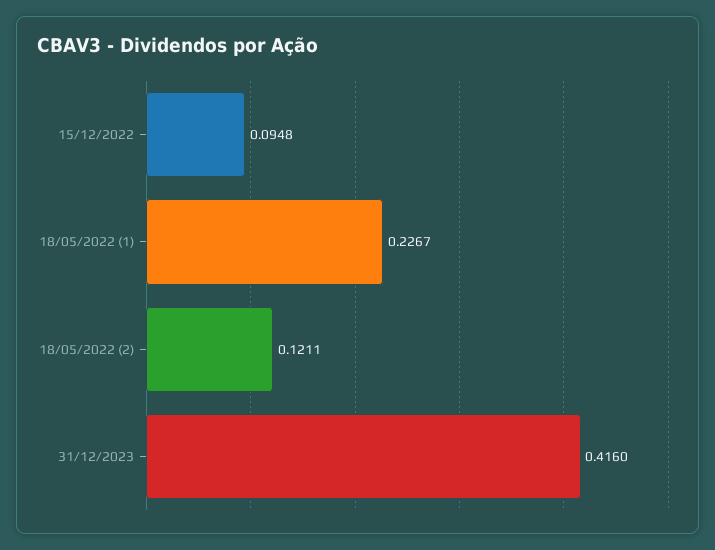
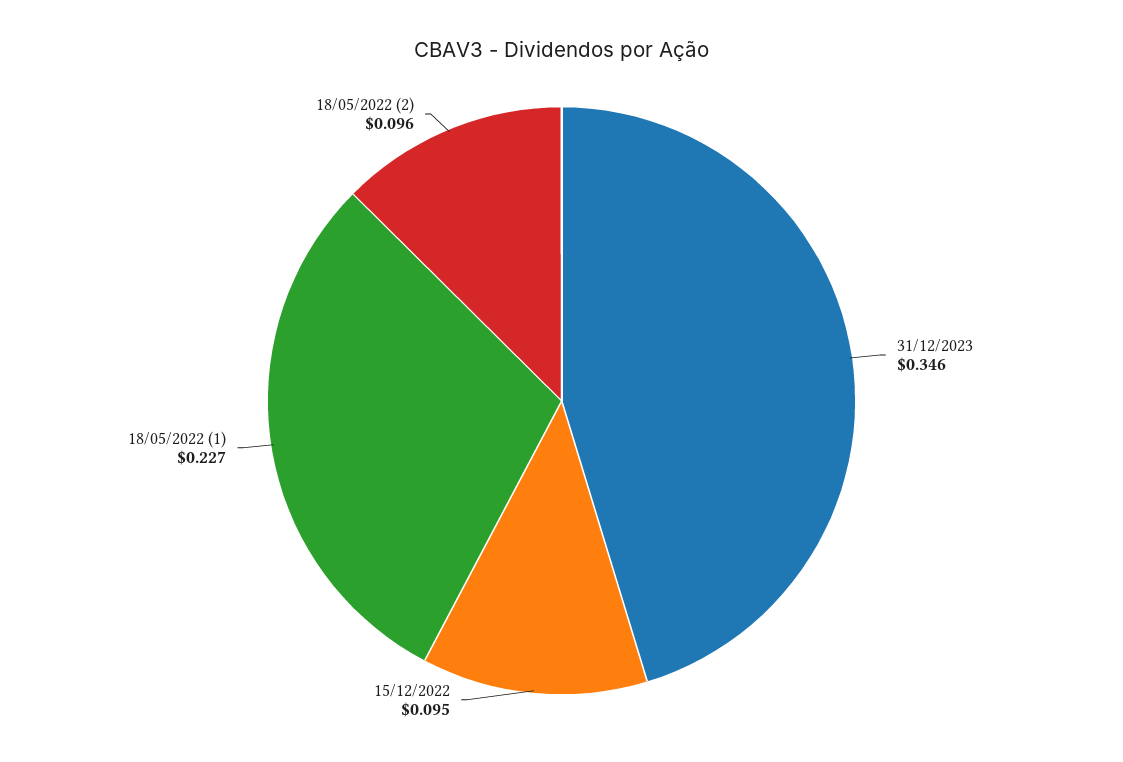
18/05/2022 (2): 0.1211 -> 0.096
31/12/2023: 0.416 -> 0.346

